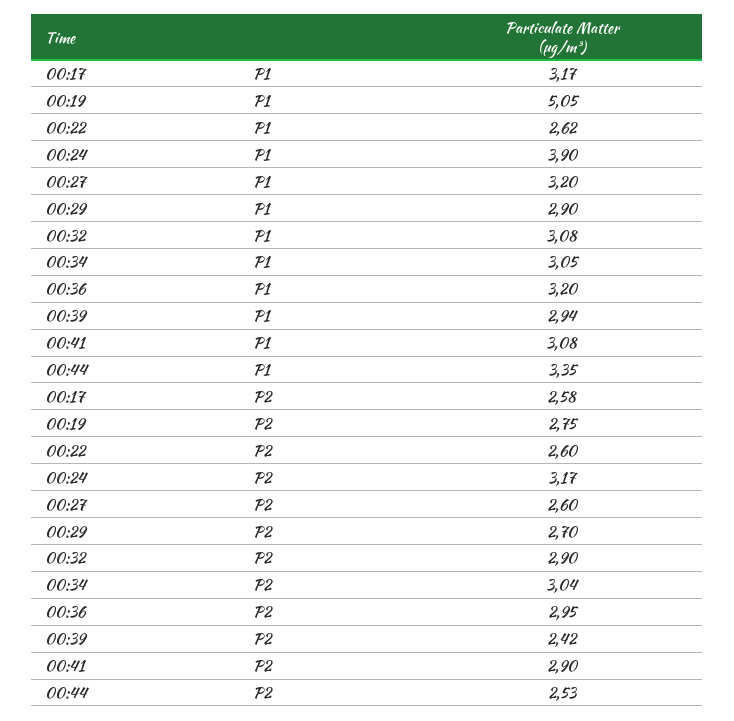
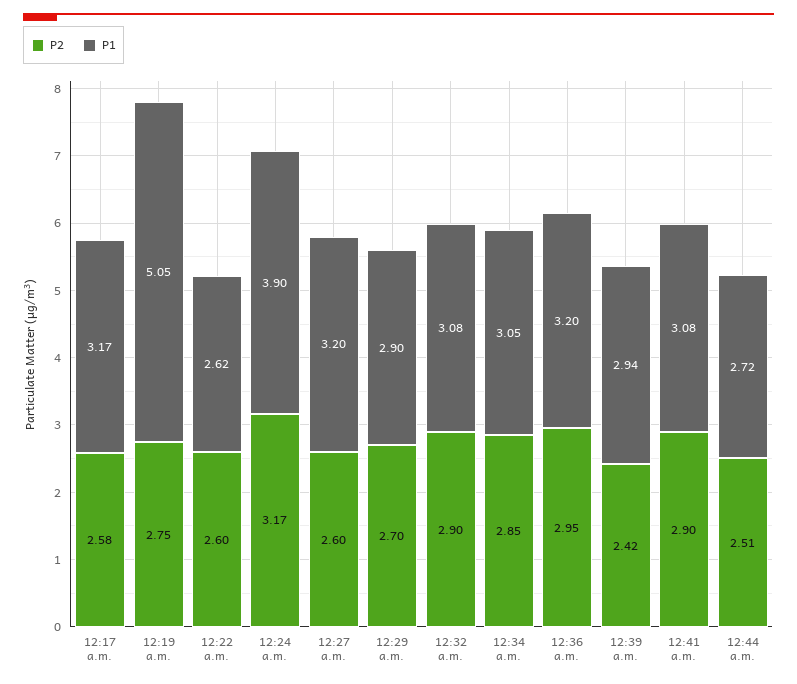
P1, 00:44: 3.35 -> 2.72
P2, 00:34: 3.04 -> 2.85
P2, 00:44: 2.53 -> 2.51

